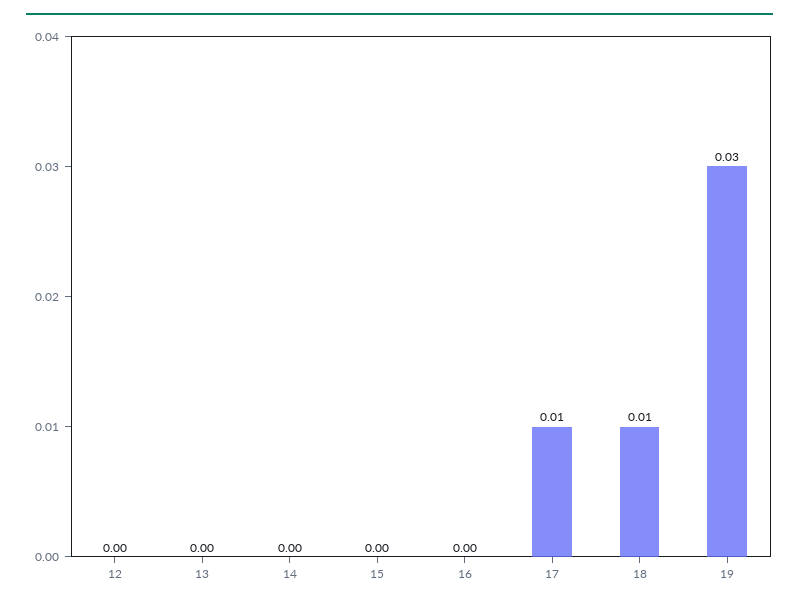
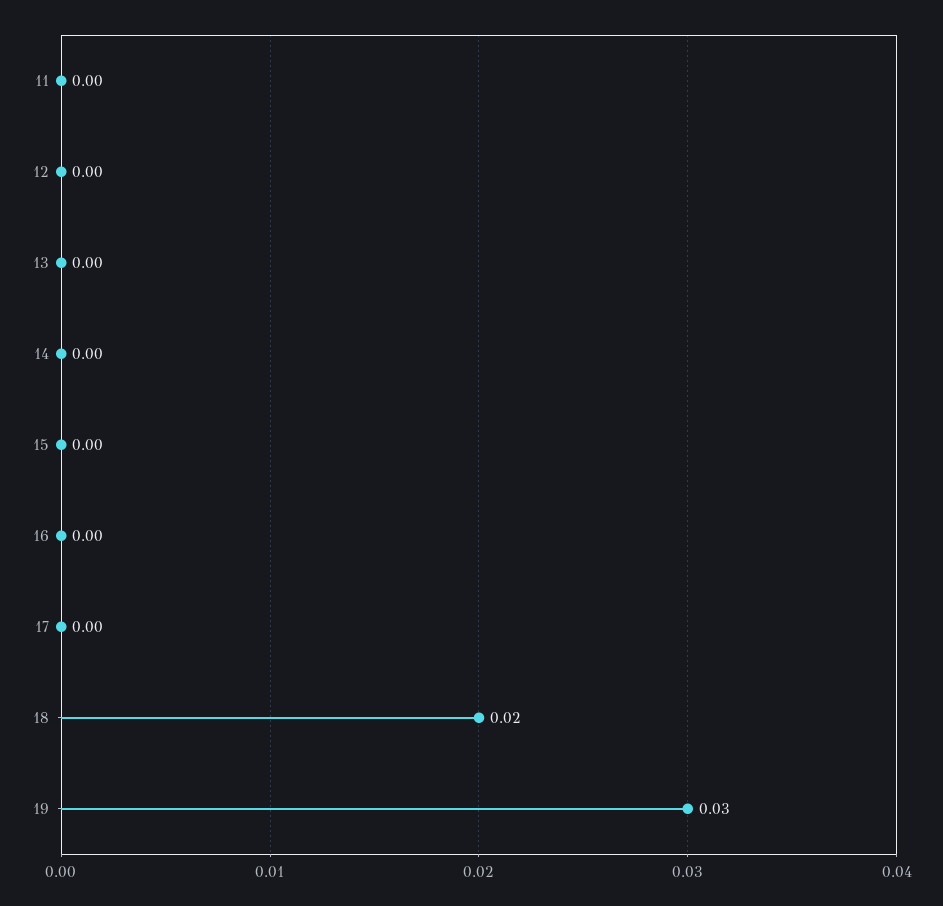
17: 0.01 -> 0
18: 0.01 -> 0.02
11: none -> 0

